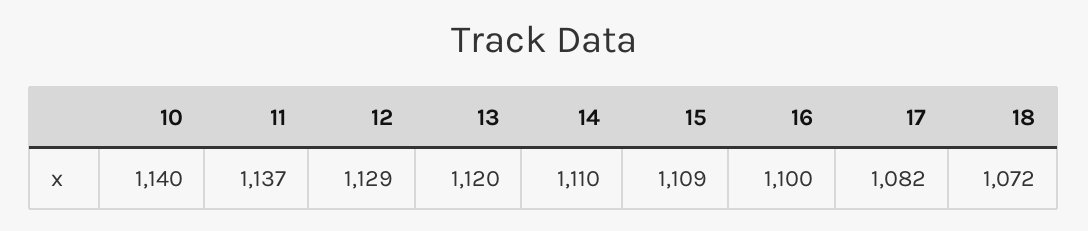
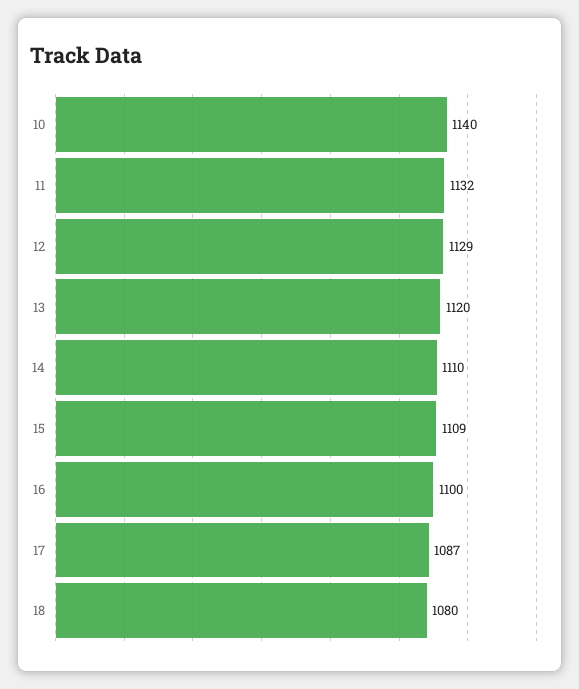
11: 1137 -> 1132
17: 1082 -> 1087
18: 1072 -> 1080

